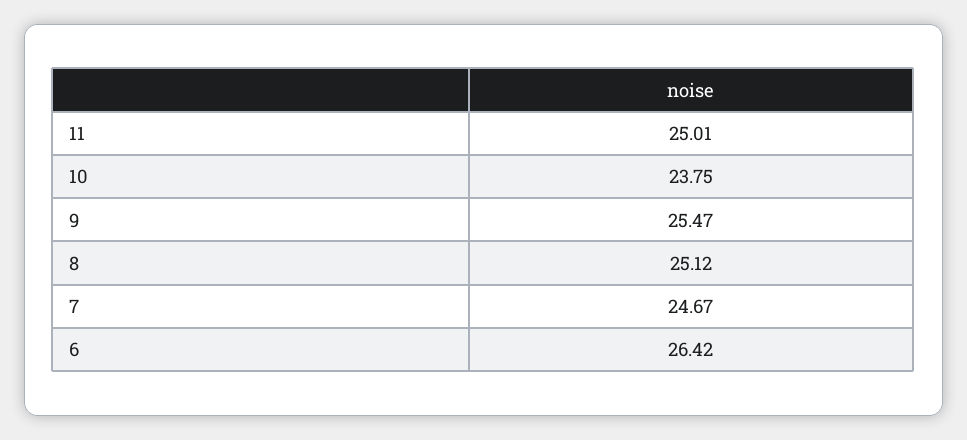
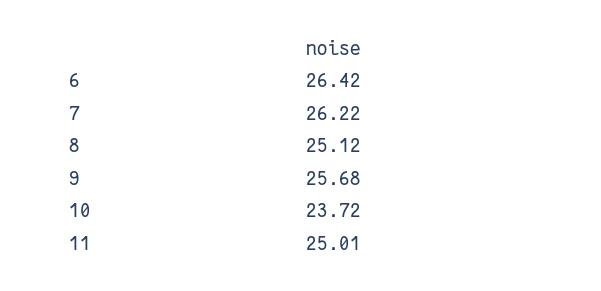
10: 23.75 -> 23.72
9: 25.47 -> 25.68
7: 24.67 -> 26.22

